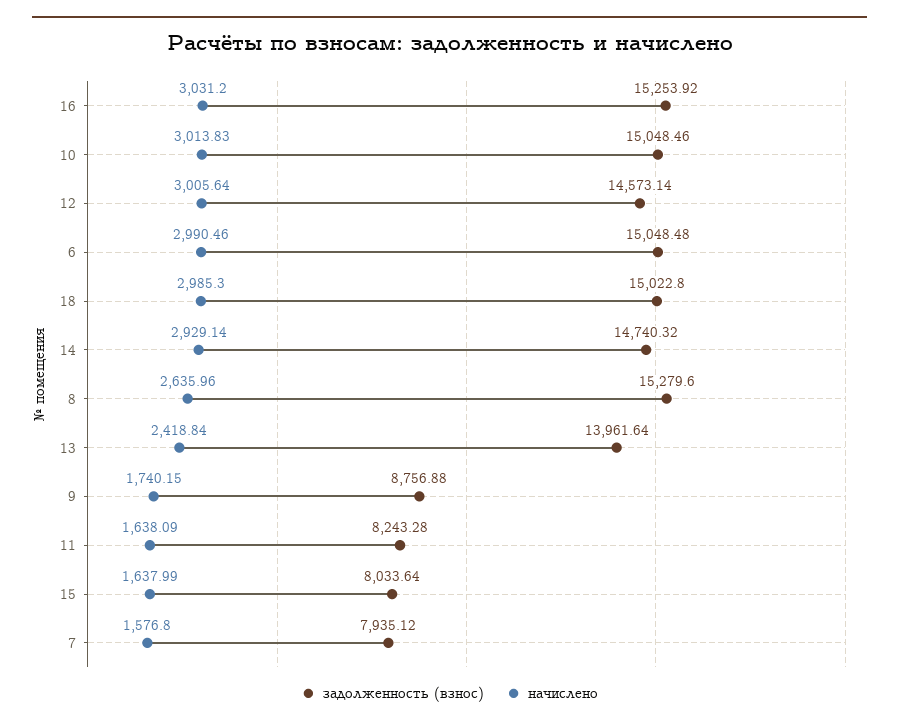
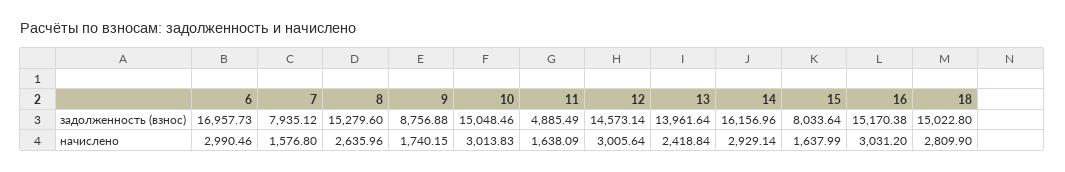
задолженность (взнос), 16: 15253.92 -> 15170.38
задолженность (взнос), 6: 15048.48 -> 16957.73
начислено, 18: 2985.3 -> 2809.9
задолженность (взнос), 14: 14740.32 -> 16156.96
задолженность (взнос), 11: 8243.28 -> 4885.49

